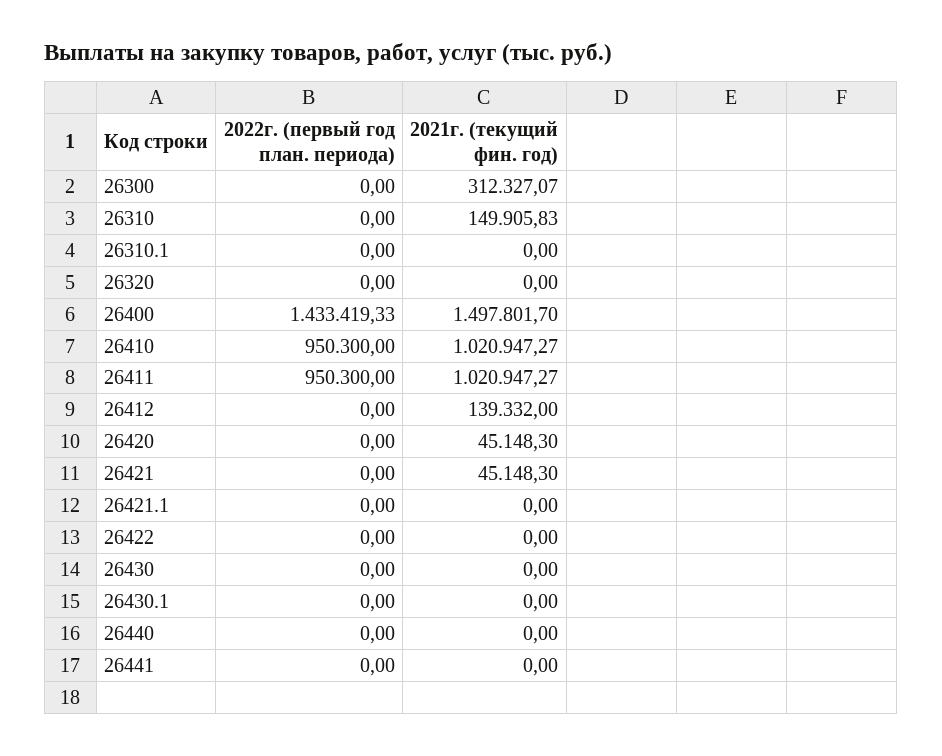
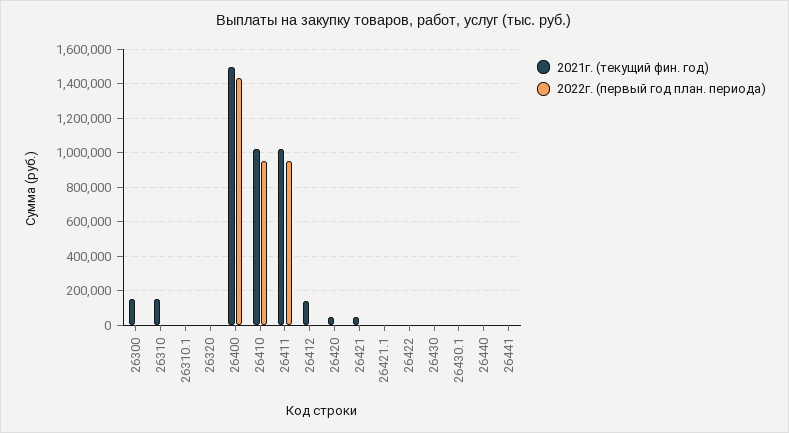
2021г. (текущий фин. год), 26300: 312327.07 -> 150000

